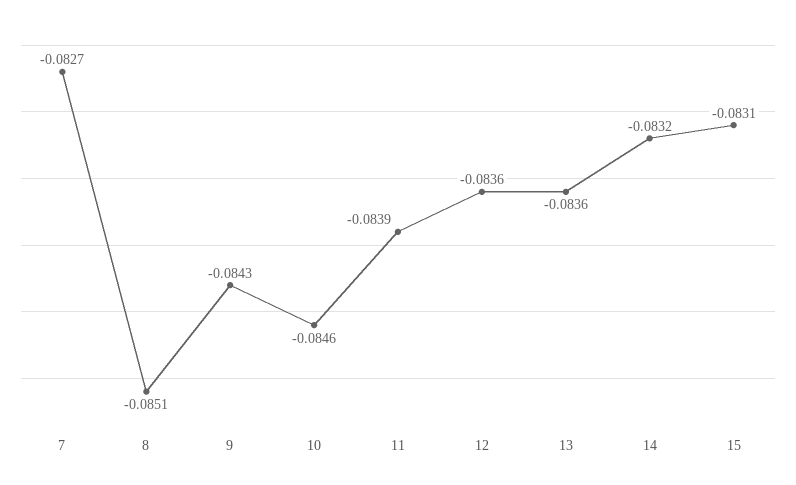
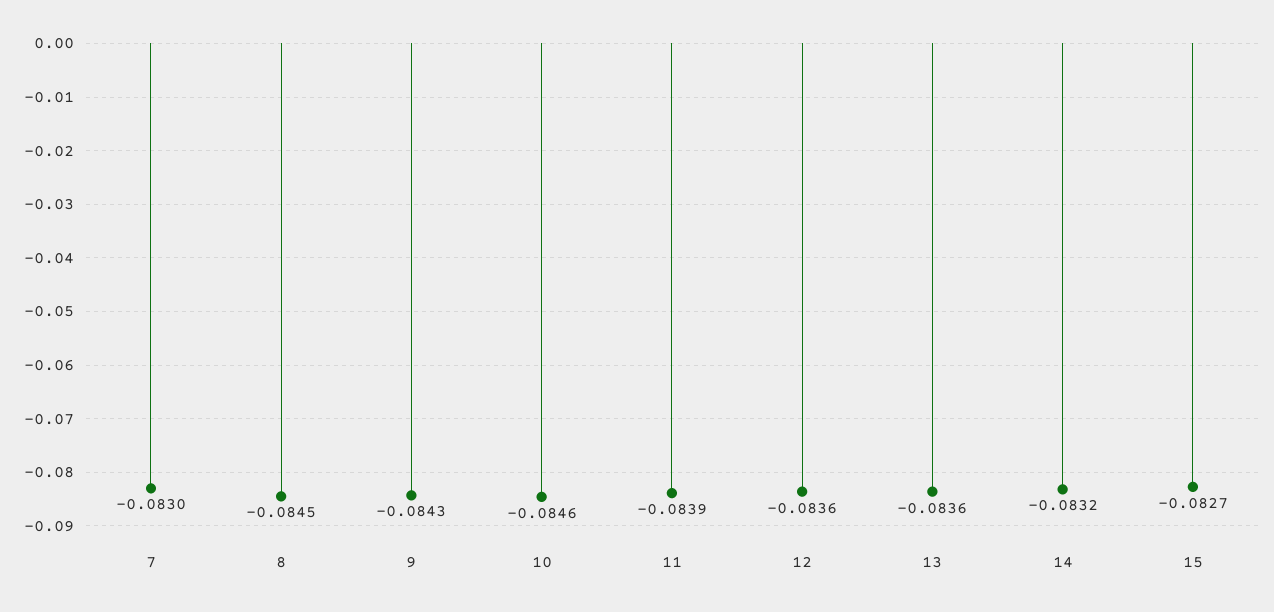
7: -0.0827 -> -0.083
8: -0.0851 -> -0.0845
15: -0.0831 -> -0.0827

